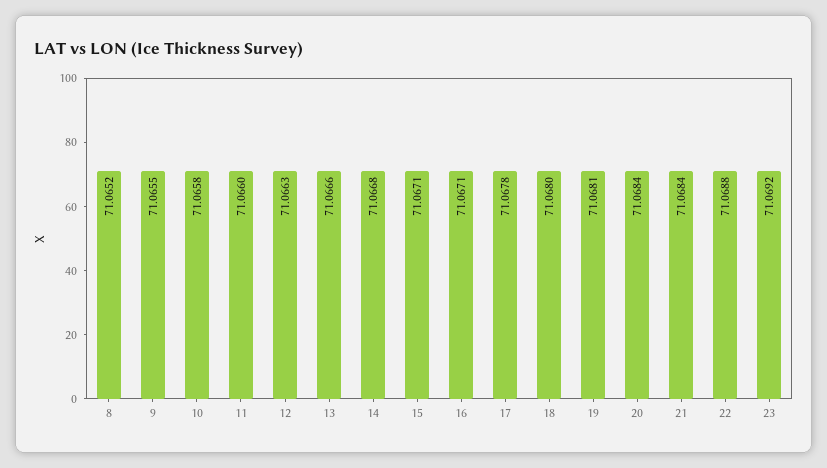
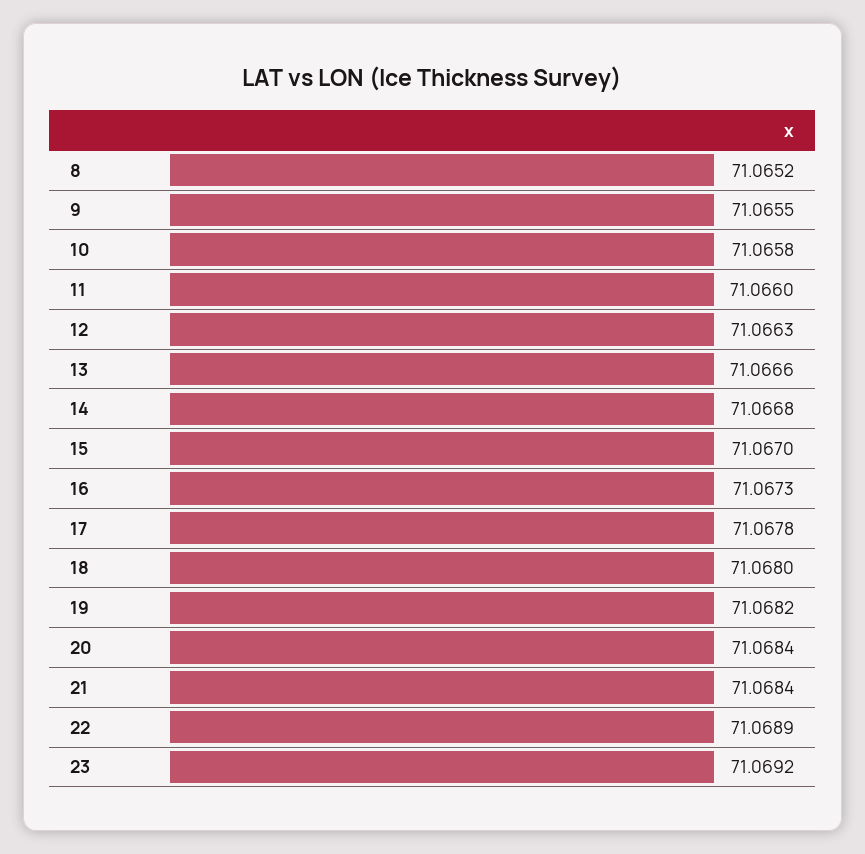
15: 71.0671 -> 71.067
16: 71.0671 -> 71.0673
19: 71.0681 -> 71.0682
22: 71.0688 -> 71.0689

